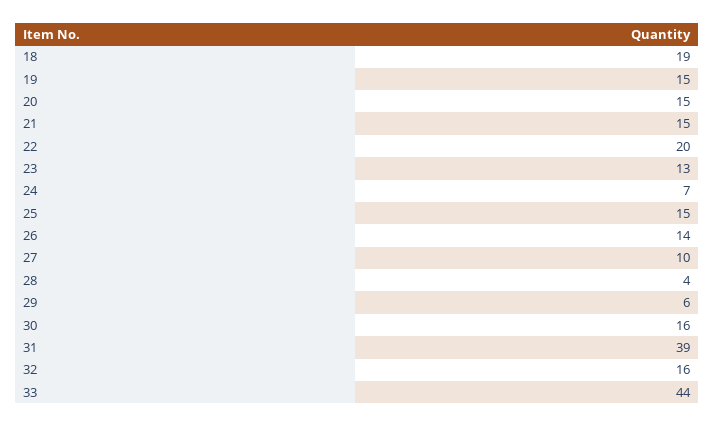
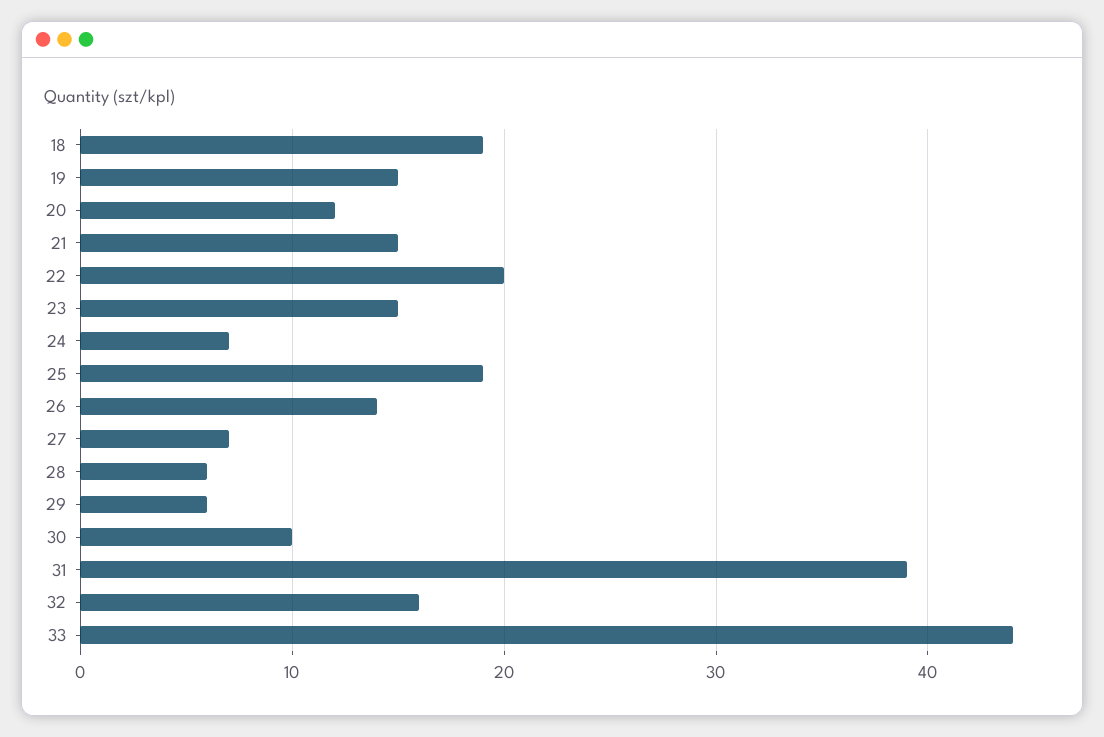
20: 15 -> 12
23: 13 -> 15
25: 15 -> 19
27: 10 -> 7
28: 4 -> 6
30: 16 -> 10

